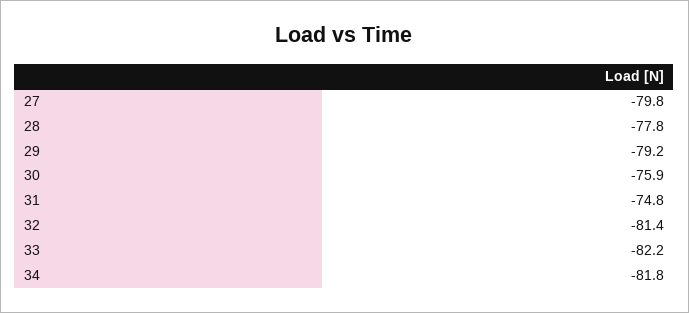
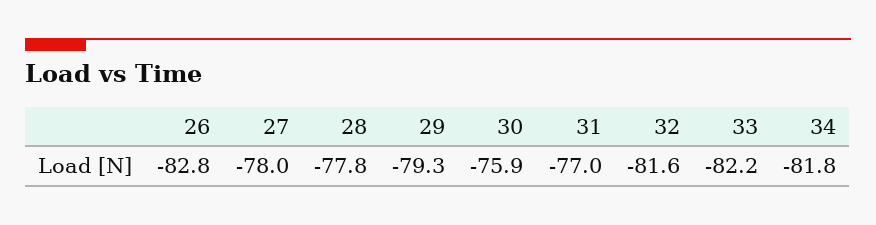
27: -79.8 -> -78
29: -79.2 -> -79.3
31: -74.8 -> -77
32: -81.4 -> -81.6
26: none -> -82.8

